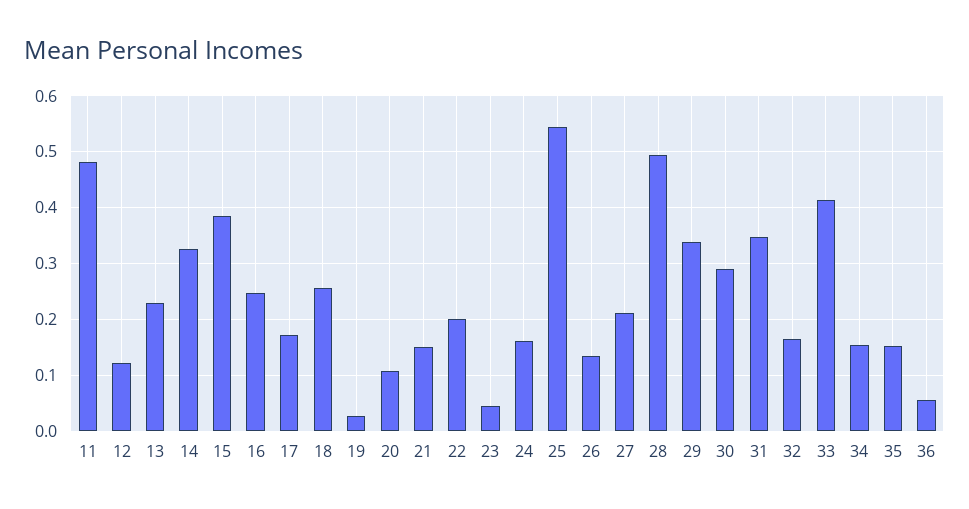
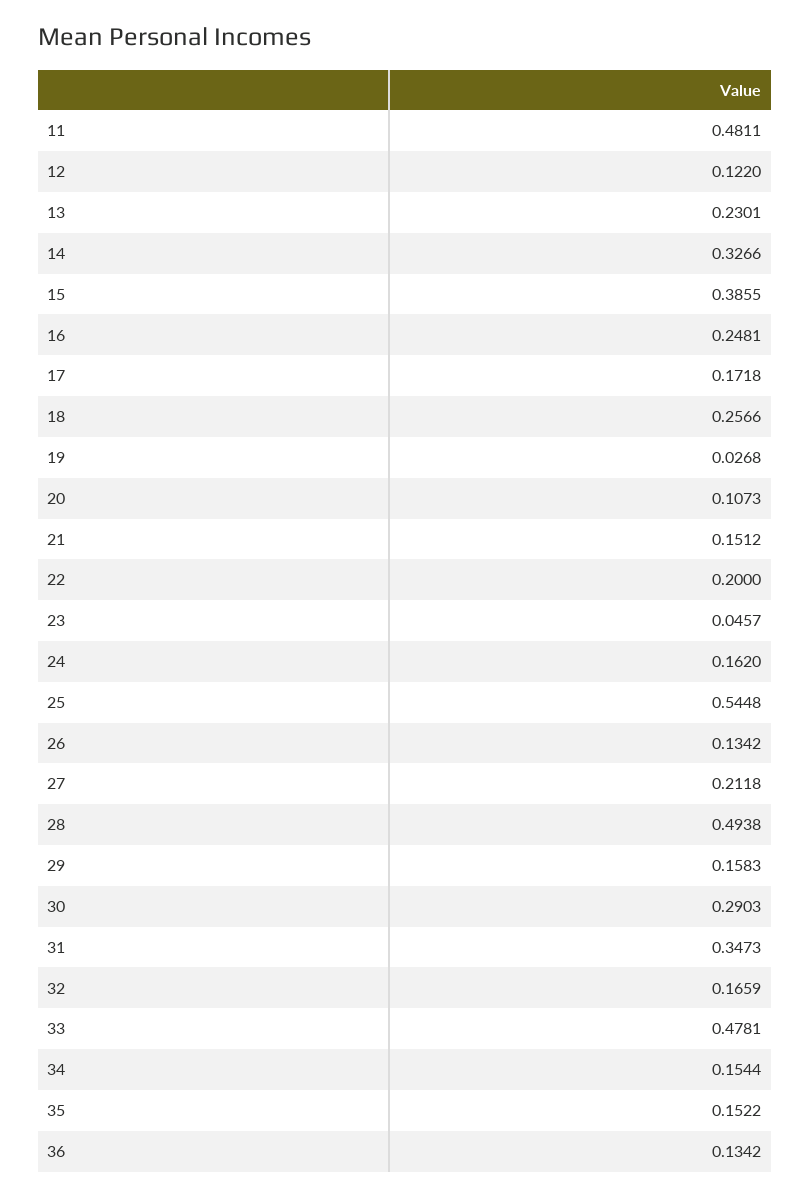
29: 0.34 -> 0.1583
33: 0.42 -> 0.4781
36: 0.06 -> 0.1342

